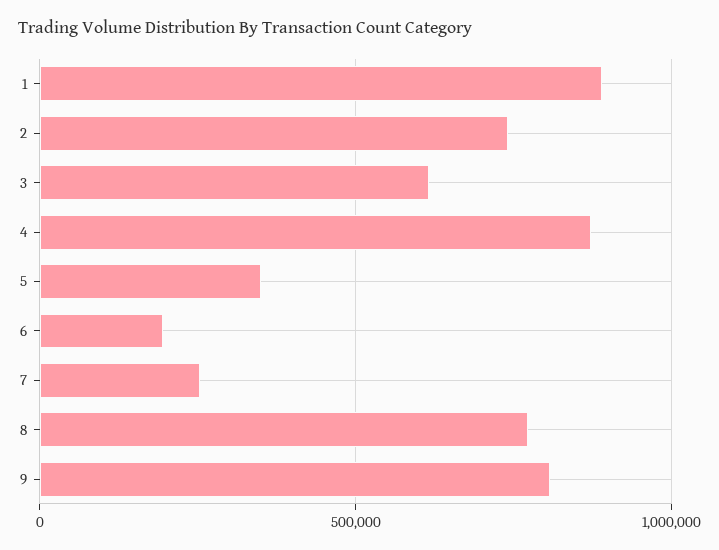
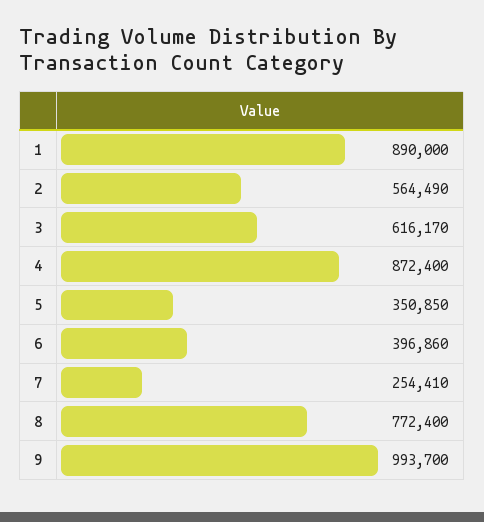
2: 750000 -> 564490
6: 200000 -> 396860
9: 800000 -> 993700

